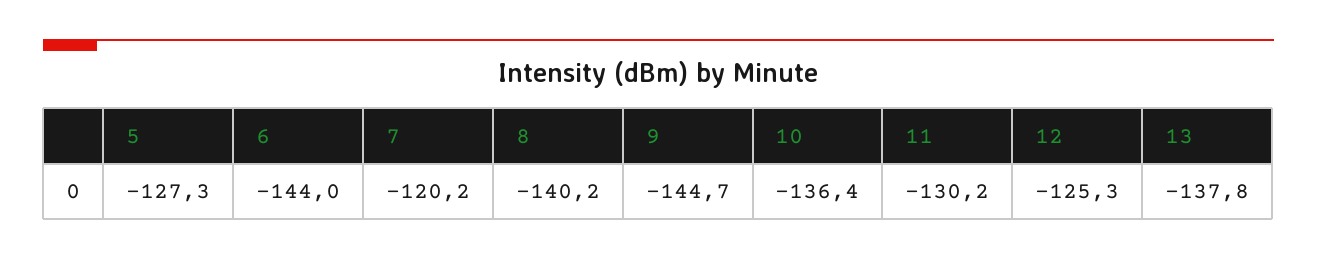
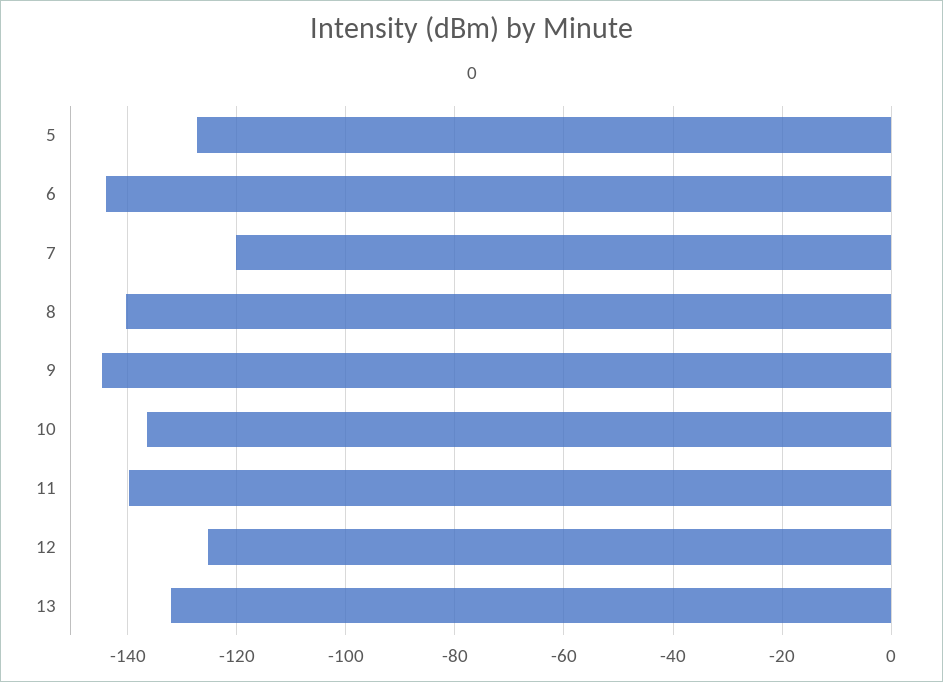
11: -130.2 -> -140
13: -137.8 -> -132

